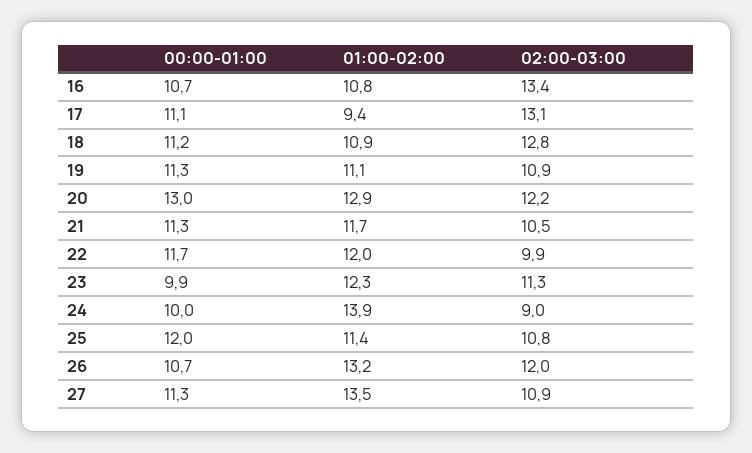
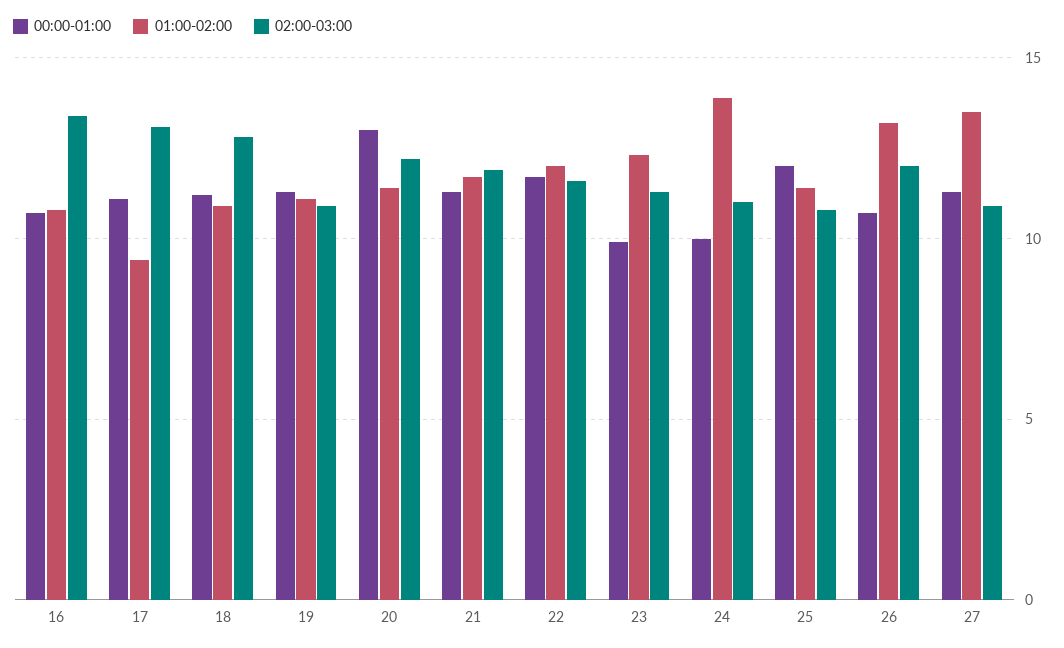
01:00-02:00, 20: 12.9 -> 11.5
02:00-03:00, 21: 10.5 -> 12
02:00-03:00, 22: 9.9 -> 11.5
02:00-03:00, 24: 9 -> 11

